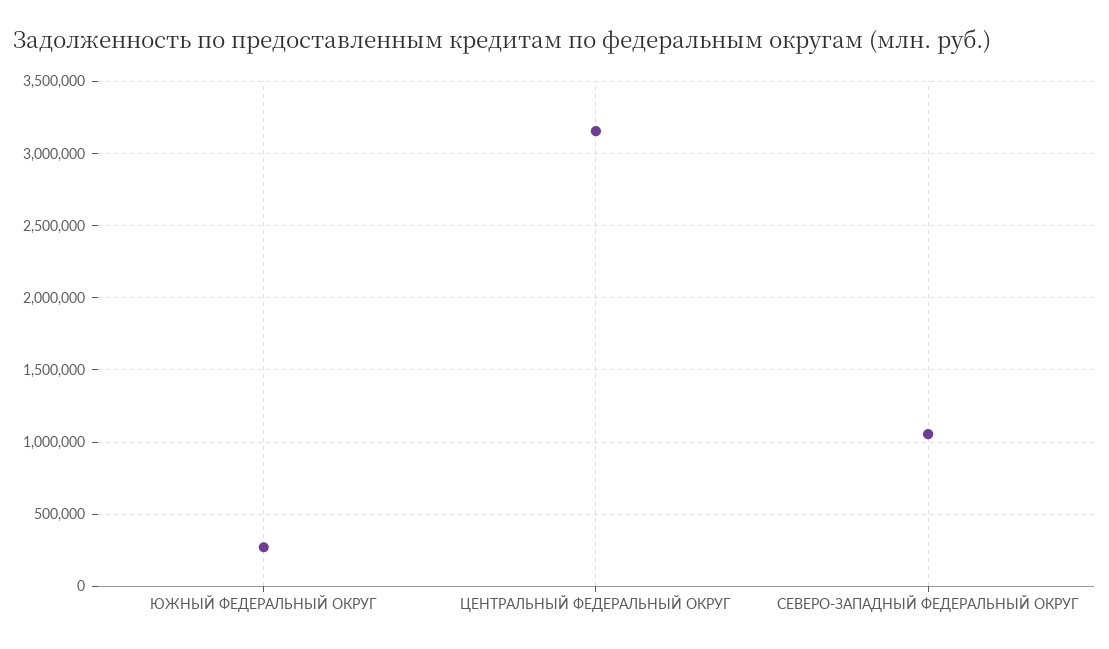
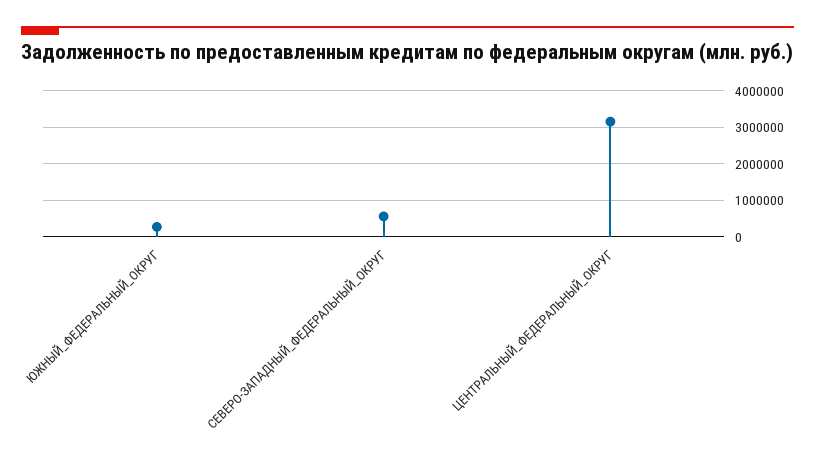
СЕВЕРО-ЗАПАДНЫЙ ФЕДЕРАЛЬНЫЙ ОКРУГ: 1050000 -> 600000

